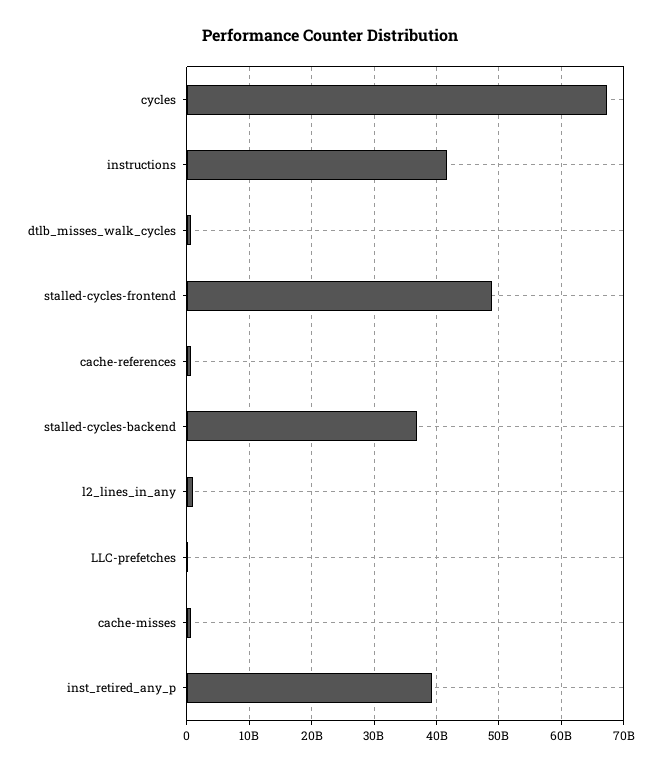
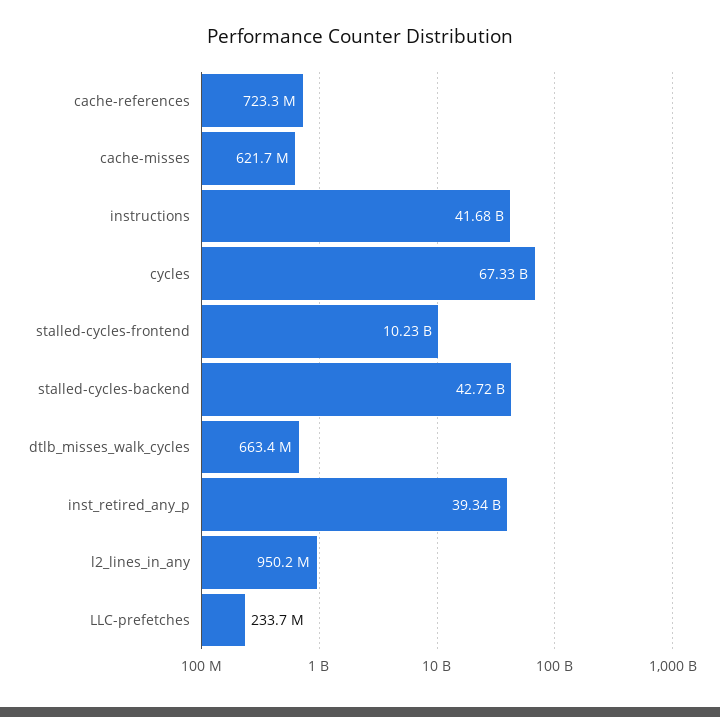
stalled-cycles-frontend: 49000000000 -> 10230000000
stalled-cycles-backend: 37000000000 -> 42720000000

